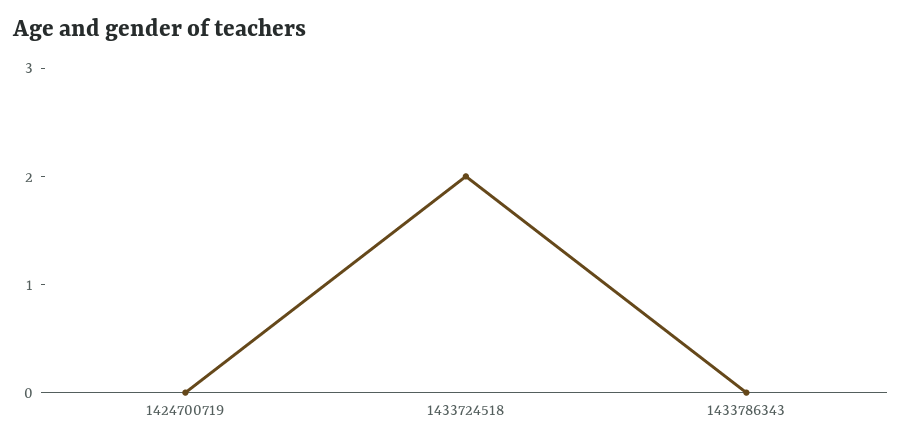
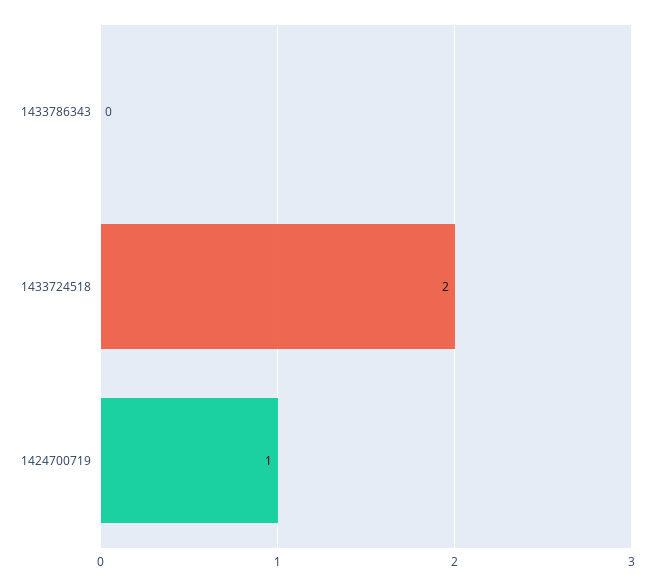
1424700719: 0 -> 1

